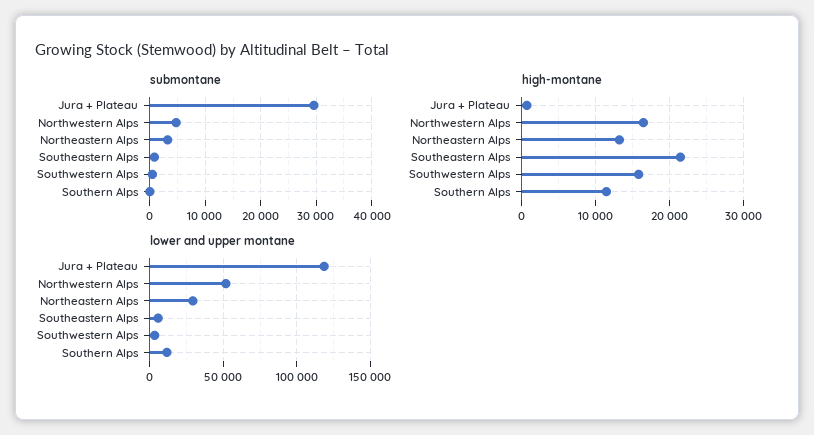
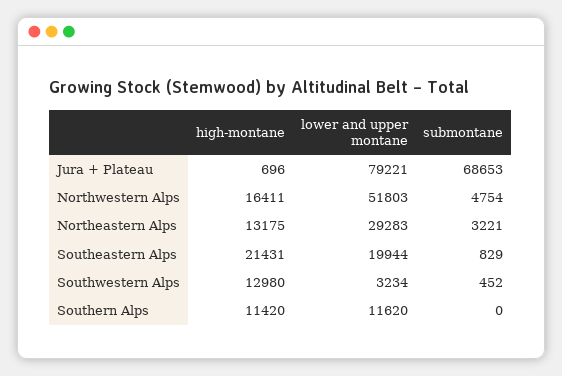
submontane, Jura + Plateau: 30000 -> 68653
high-montane, Southwestern Alps: 16000 -> 12980
lower and upper montane, Jura + Plateau: 120000 -> 79221
lower and upper montane, Southeastern Alps: 5000 -> 19944

